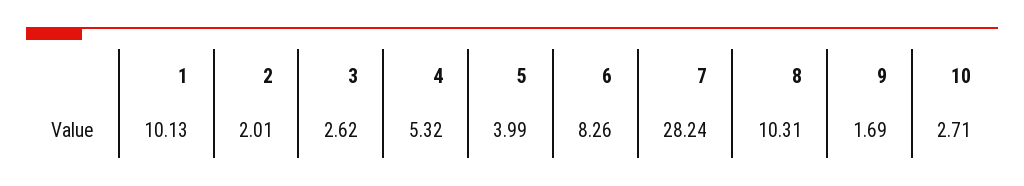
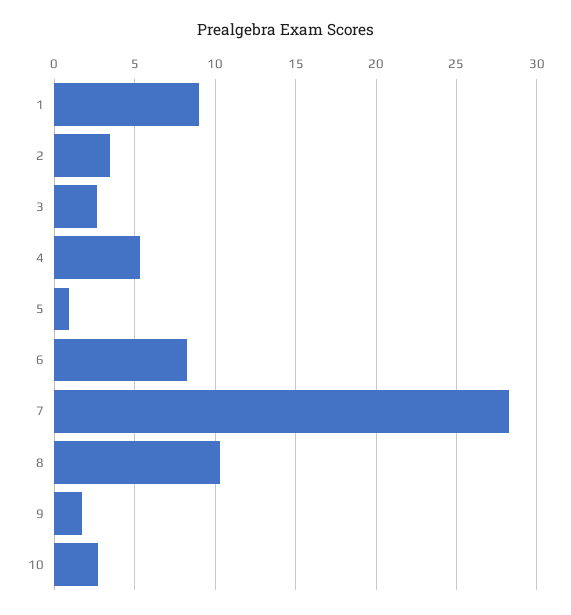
1: 10.13 -> 9
2: 2.01 -> 3.5
5: 3.99 -> 1

